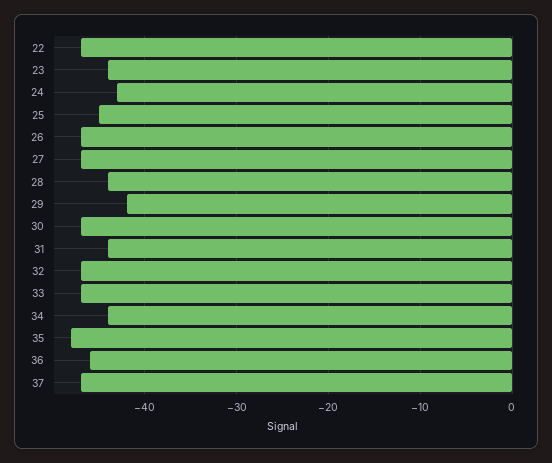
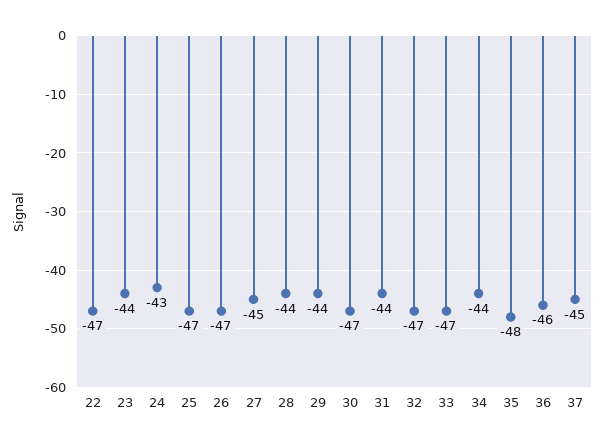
25: -45 -> -47
27: -47 -> -45
29: -42 -> -44
37: -47 -> -45

